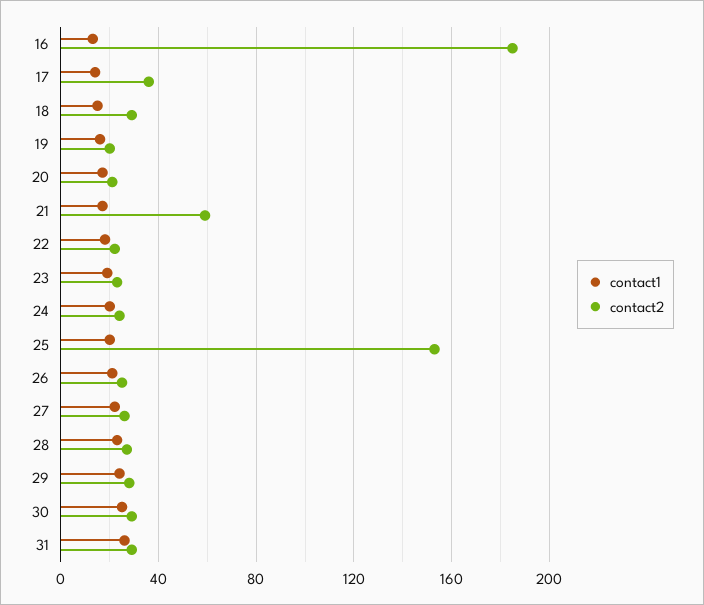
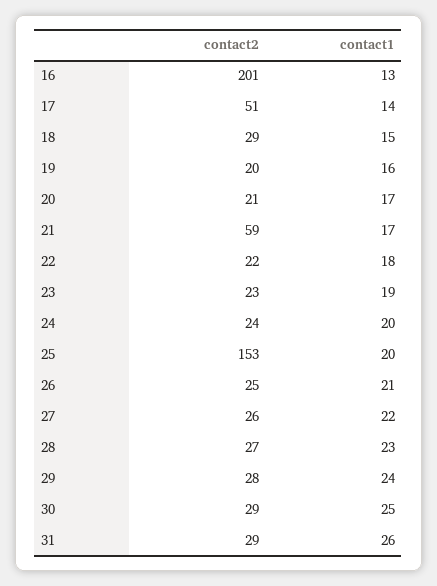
contact2, 16: 185 -> 201
contact2, 17: 35 -> 51

